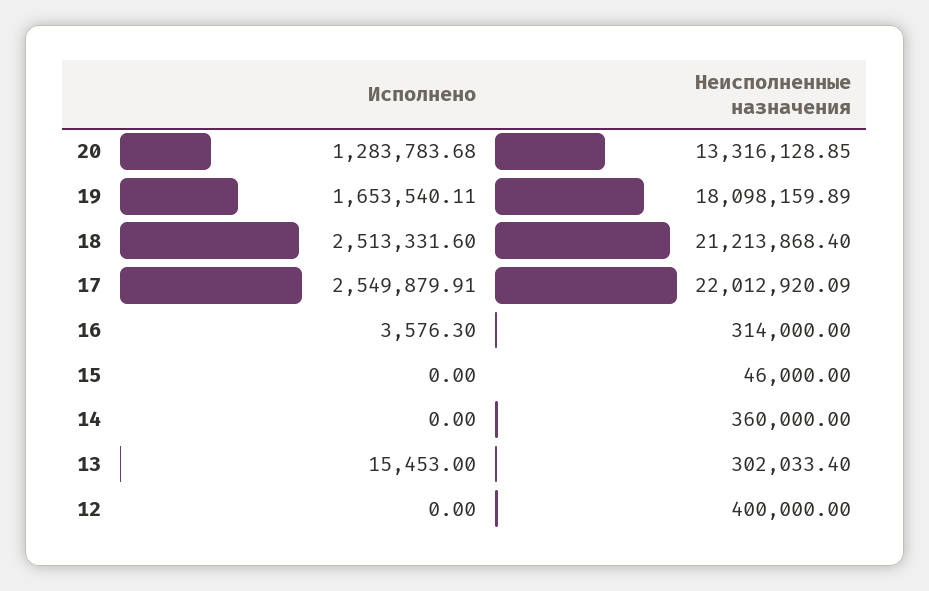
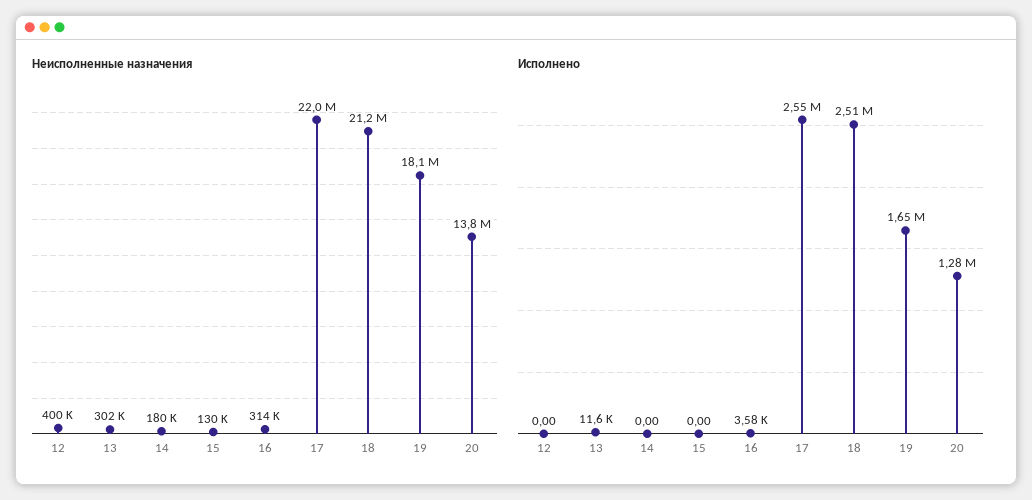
Неисполненные назначения, 20: 13316128.85 -> 13800000
Неисполненные назначения, 15: 46000 -> 130000
Неисполненные назначения, 14: 360000 -> 180000
Исполнено, 13: 15453 -> 11600

